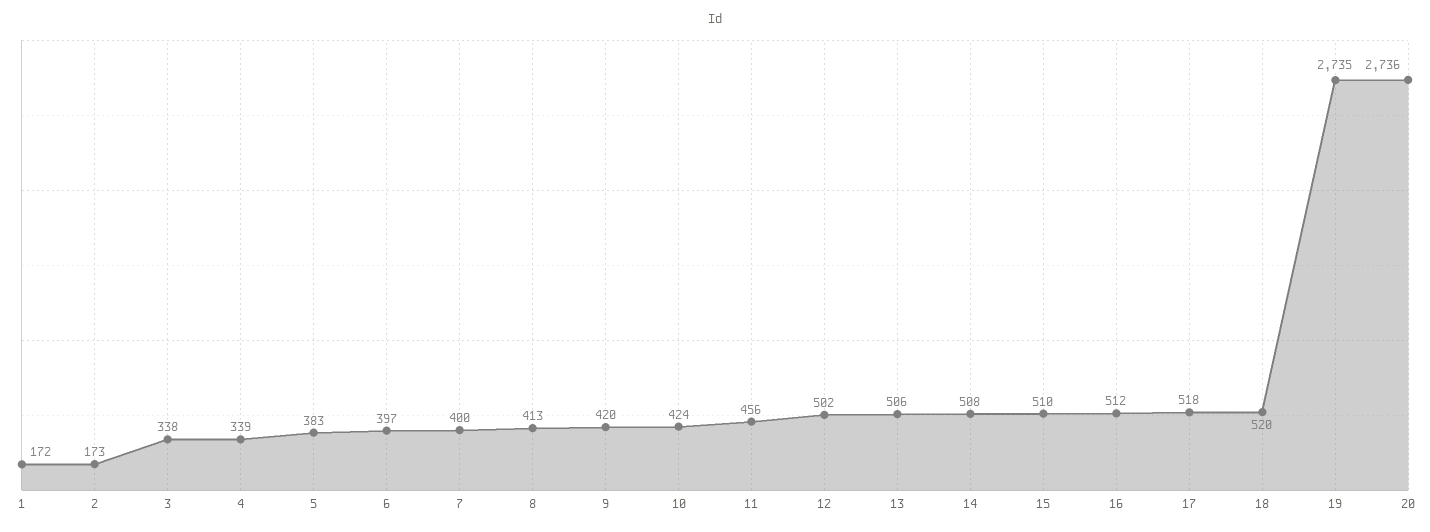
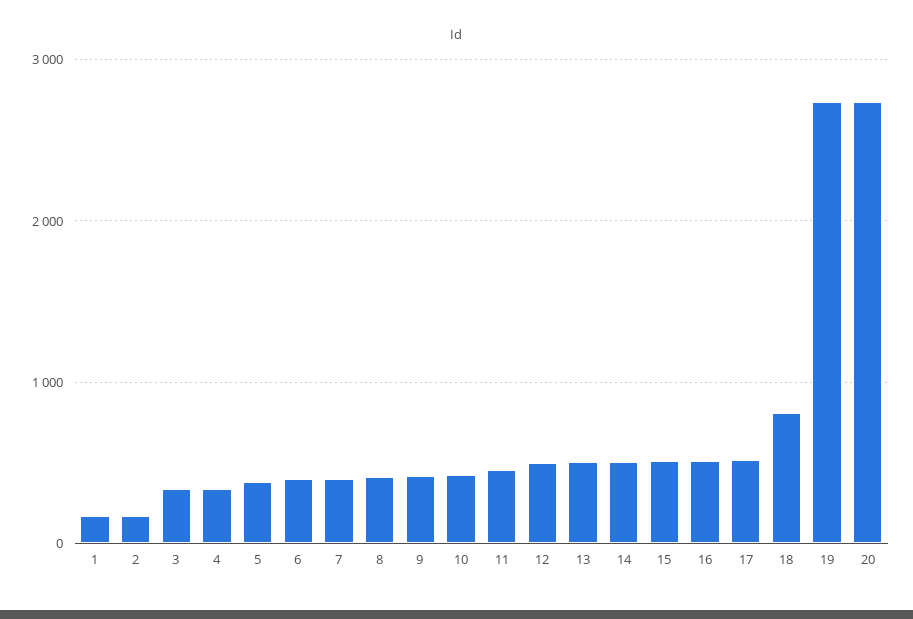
18: 520 -> 800

